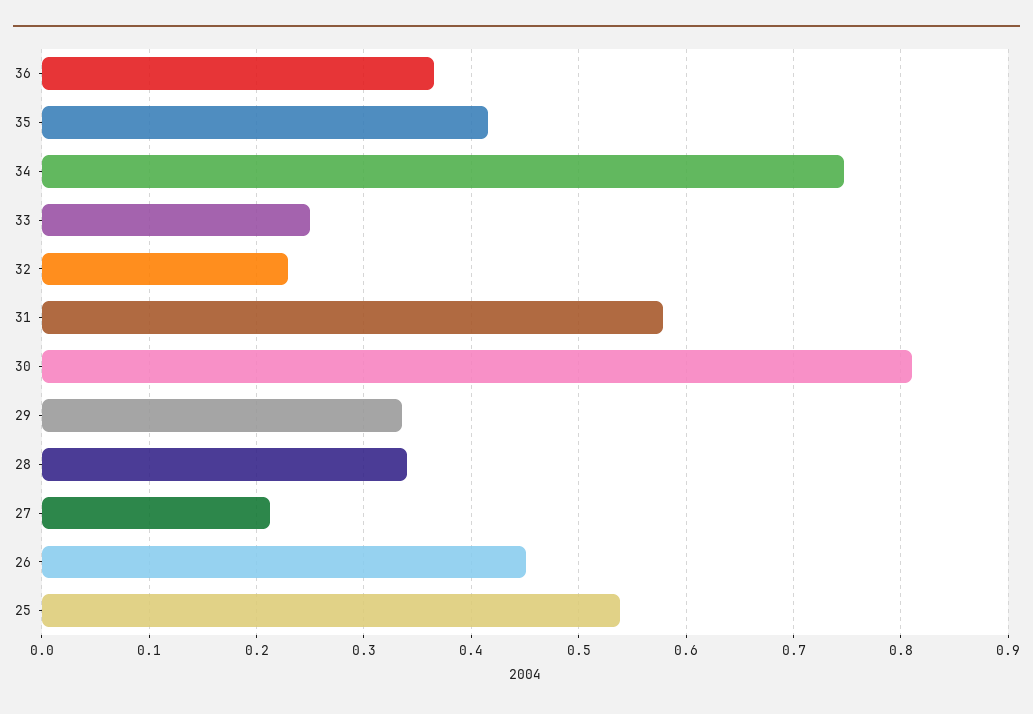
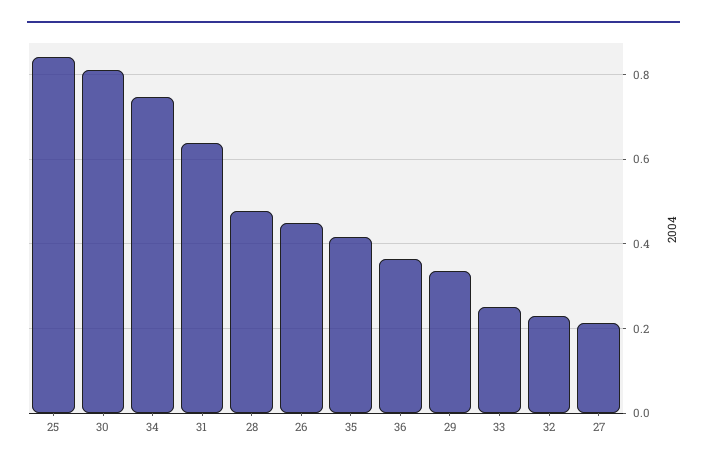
31: 0.58 -> 0.64
28: 0.34 -> 0.48
25: 0.54 -> 0.84

